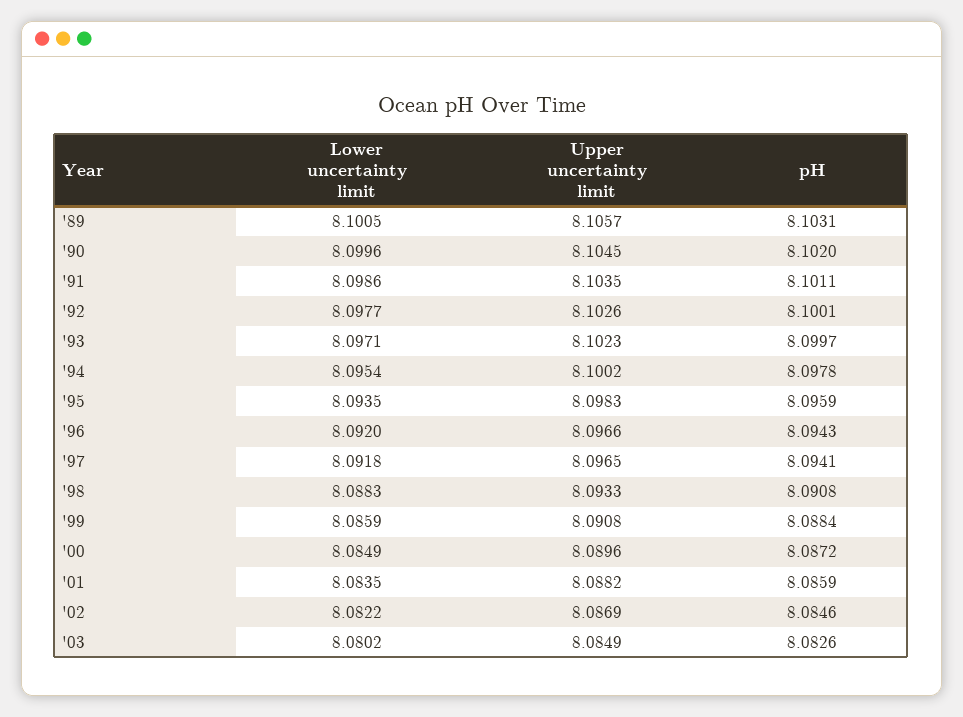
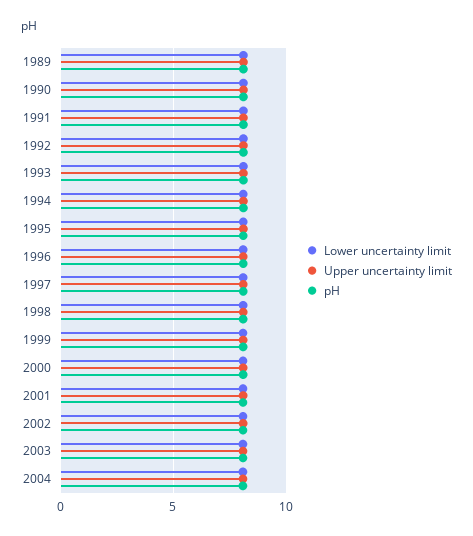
Lower uncertainty limit, 2004: none -> 8
Upper uncertainty limit, 2004: none -> 8
pH, 2004: none -> 8

